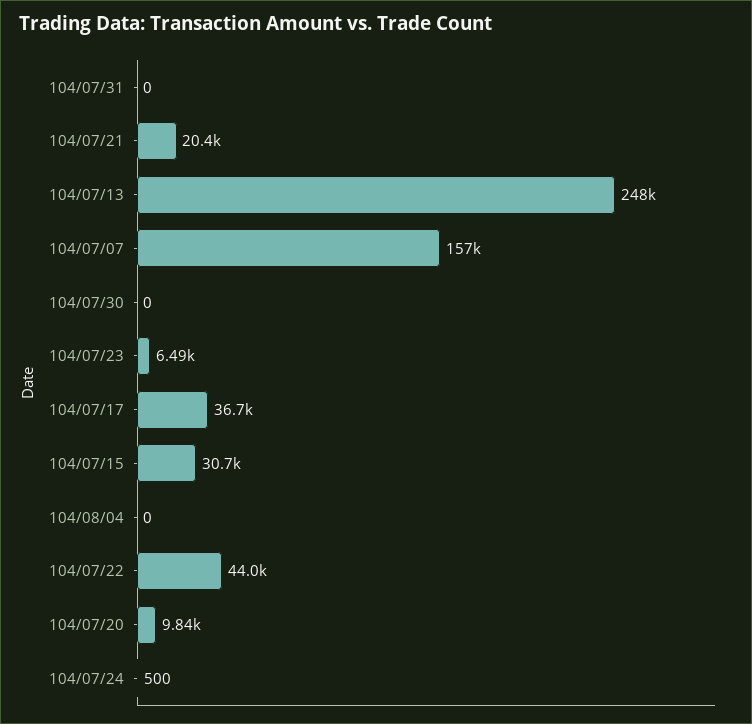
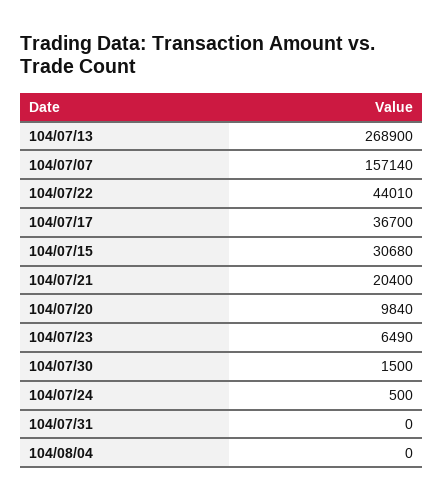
104/07/13: 248000 -> 268900
104/07/30: 0 -> 1500

